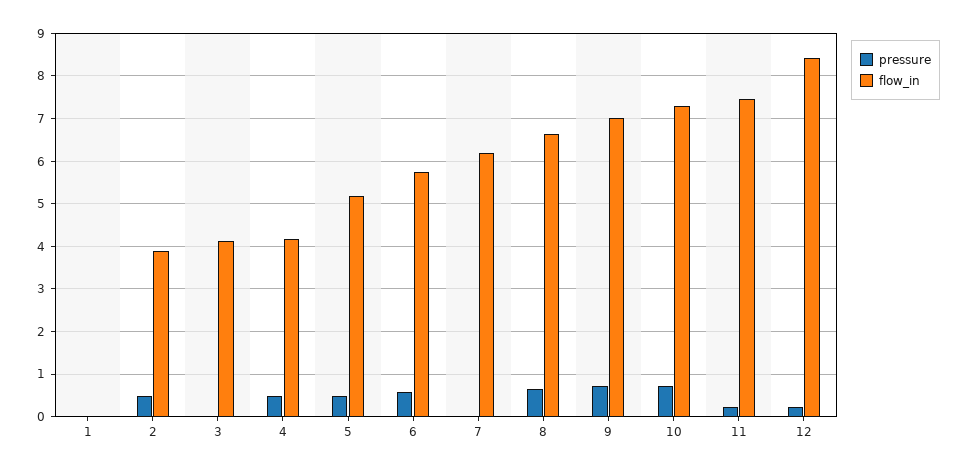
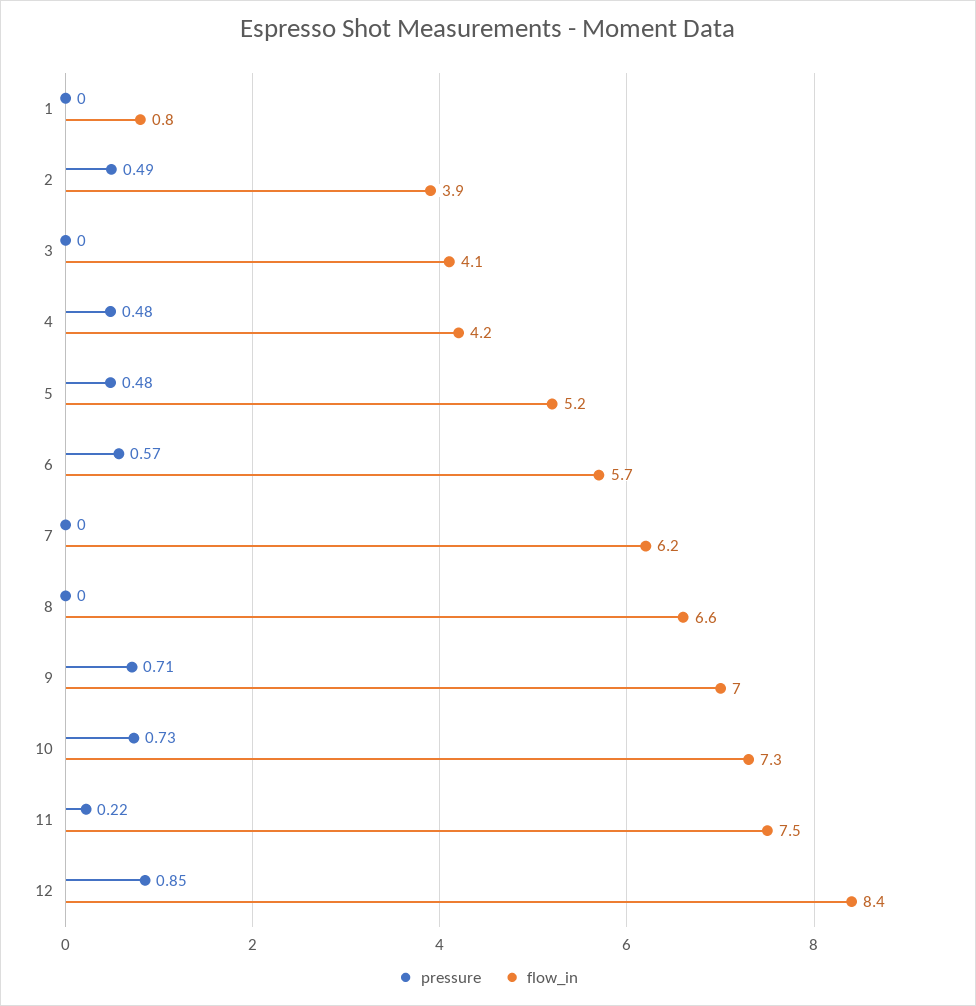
flow_in, 1: 0 -> 0.8
pressure, 8: 0.6 -> 0
pressure, 12: 0.2 -> 0.85

